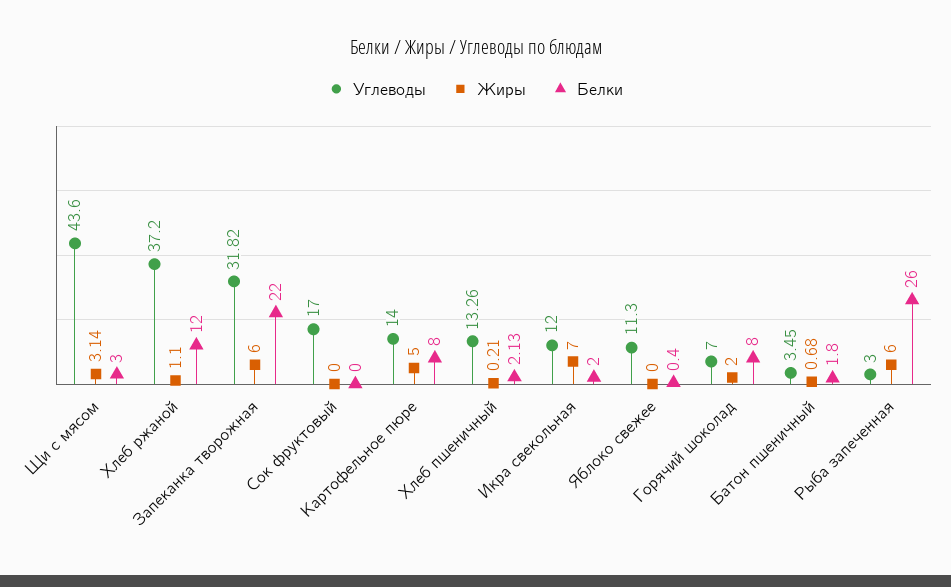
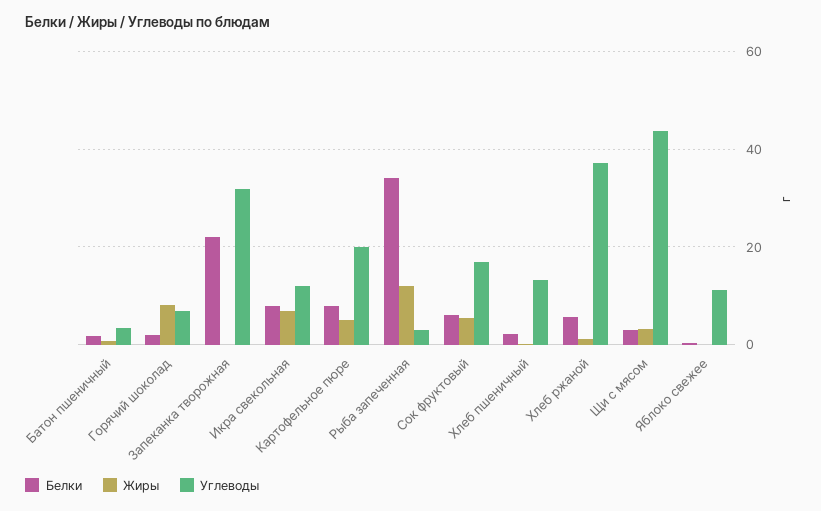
Белки, Хлеб ржаной: 12 -> 6
Жиры, Запеканка творожная: 6 -> 0
Жиры, Сок фруктовый: 0 -> 6
Белки, Сок фруктовый: 0 -> 6
Углеводы, Картофельное пюре: 14 -> 20
Белки, Икра свекольная: 2 -> 8
Жиры, Горячий шоколад: 2 -> 8
Белки, Горячий шоколад: 8 -> 2
Жиры, Рыба запеченная: 6 -> 12
Белки, Рыба запеченная: 26 -> 34

